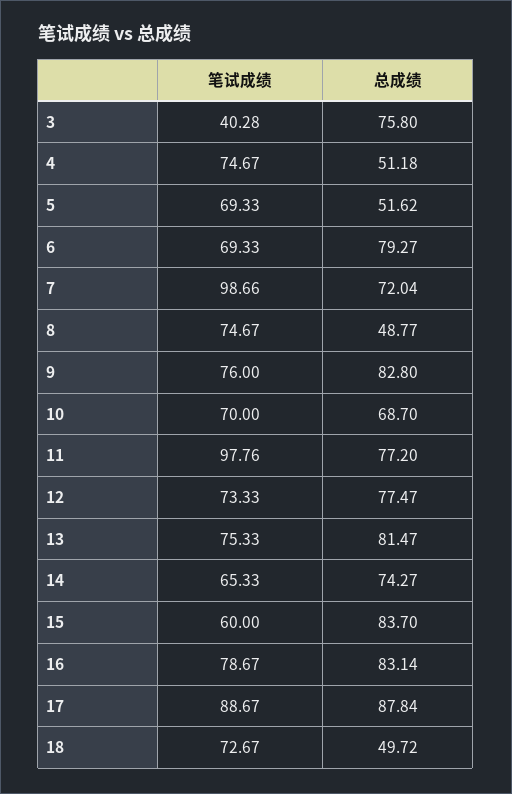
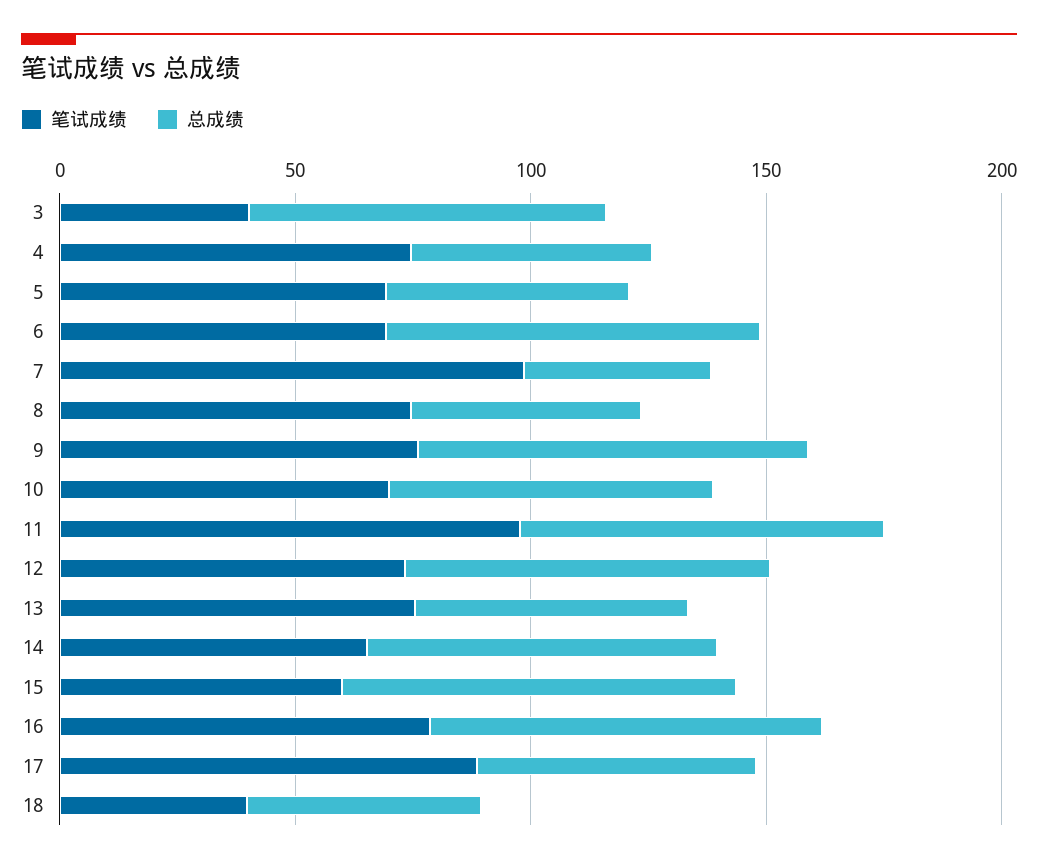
总成绩, 7: 72.04 -> 40
总成绩, 13: 81.47 -> 60
总成绩, 17: 87.84 -> 60
笔试成绩, 18: 72.67 -> 40

